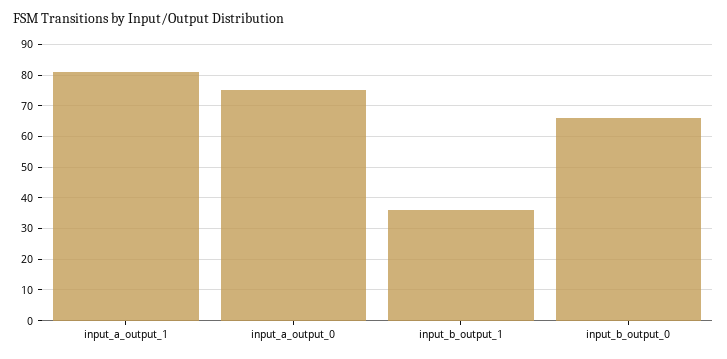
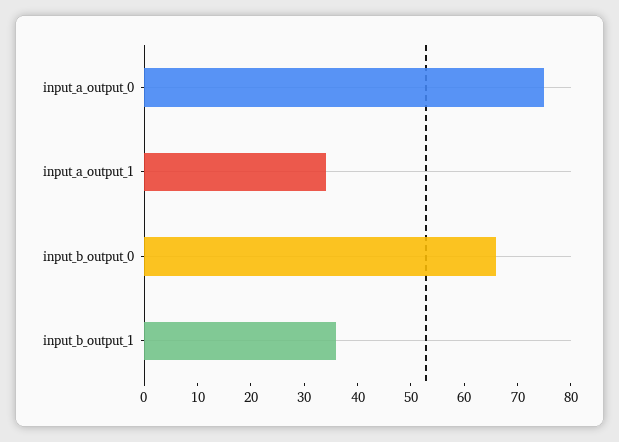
input_a_output_1: 80 -> 35

